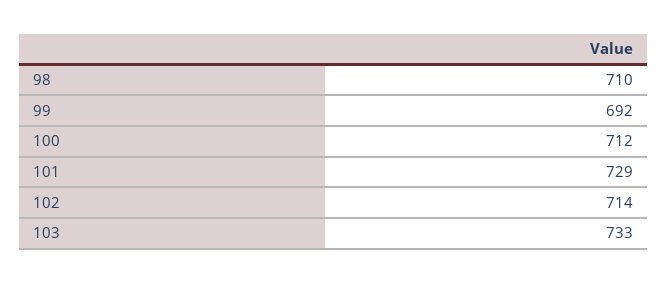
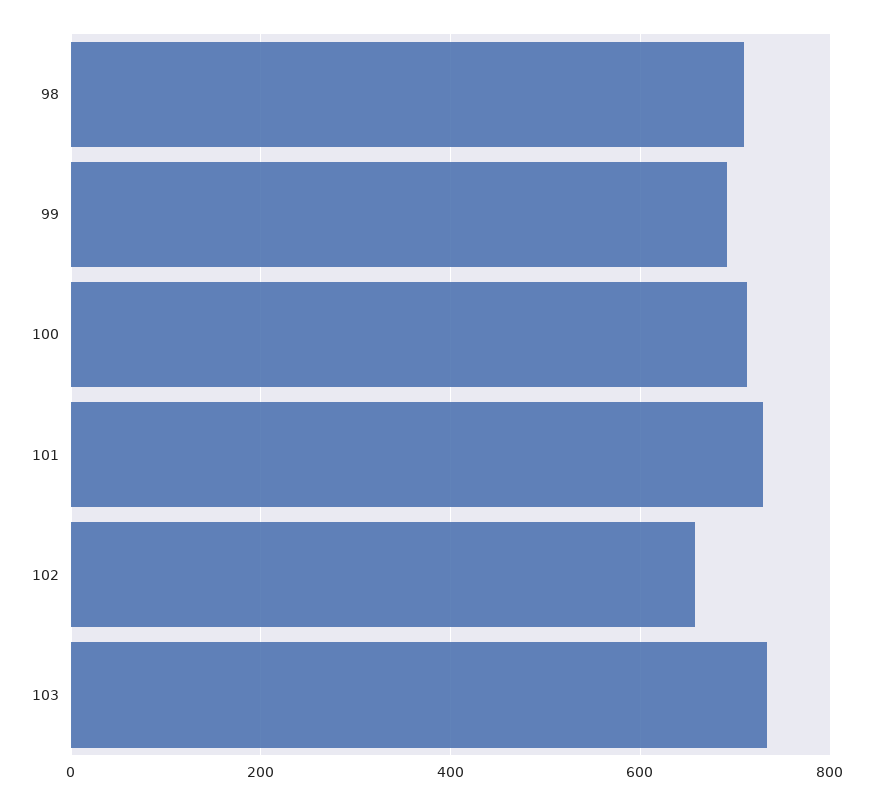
102: 714 -> 660

